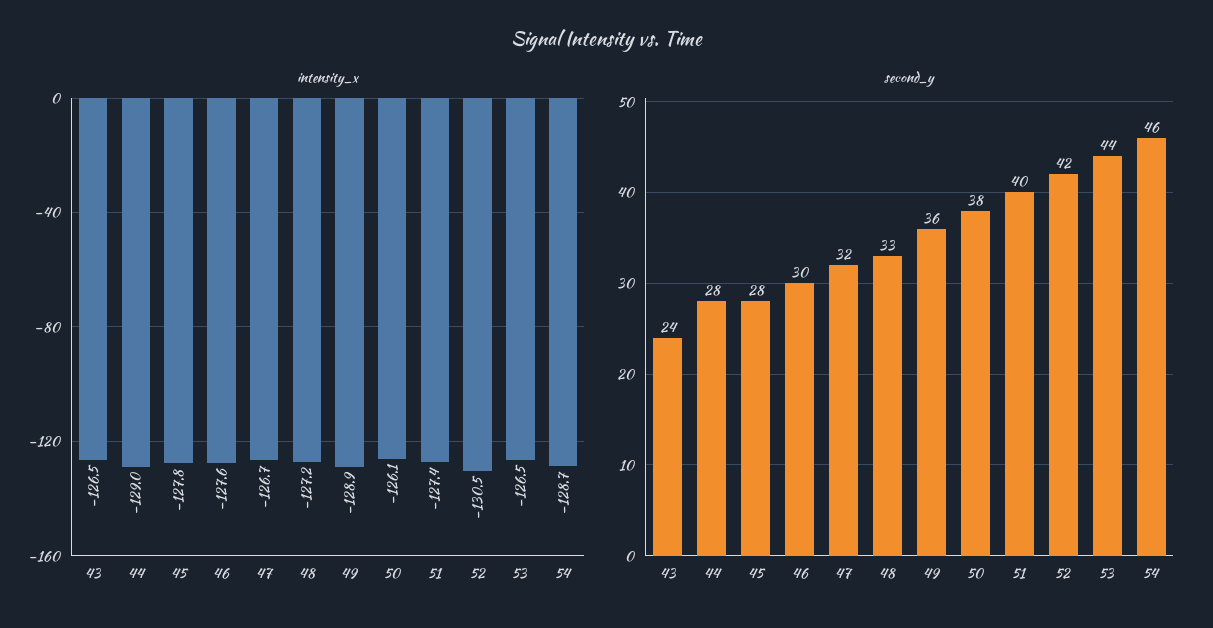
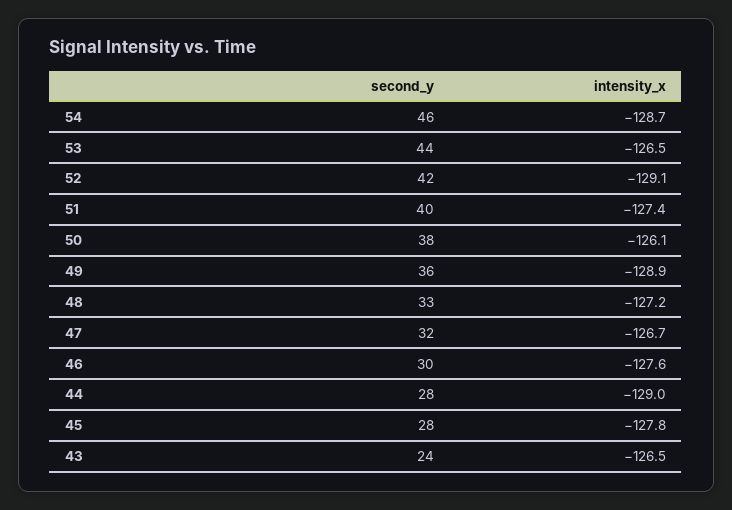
intensity_x, 52: -130.5 -> -129.1

